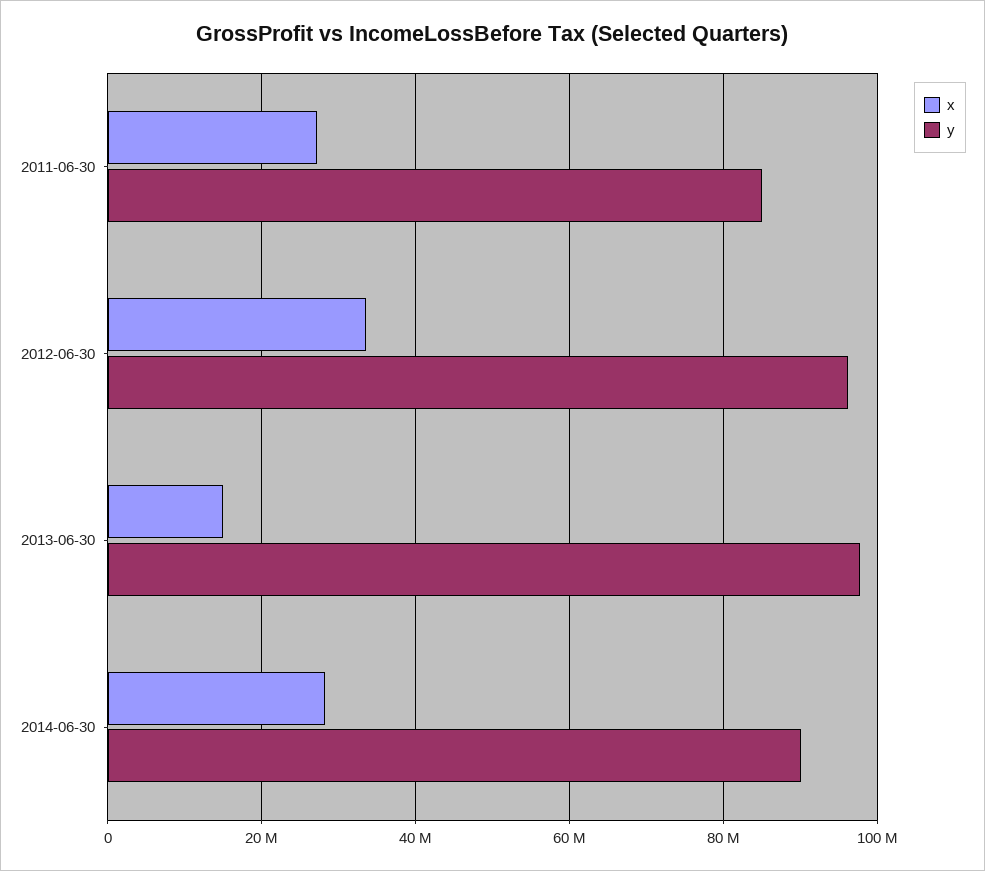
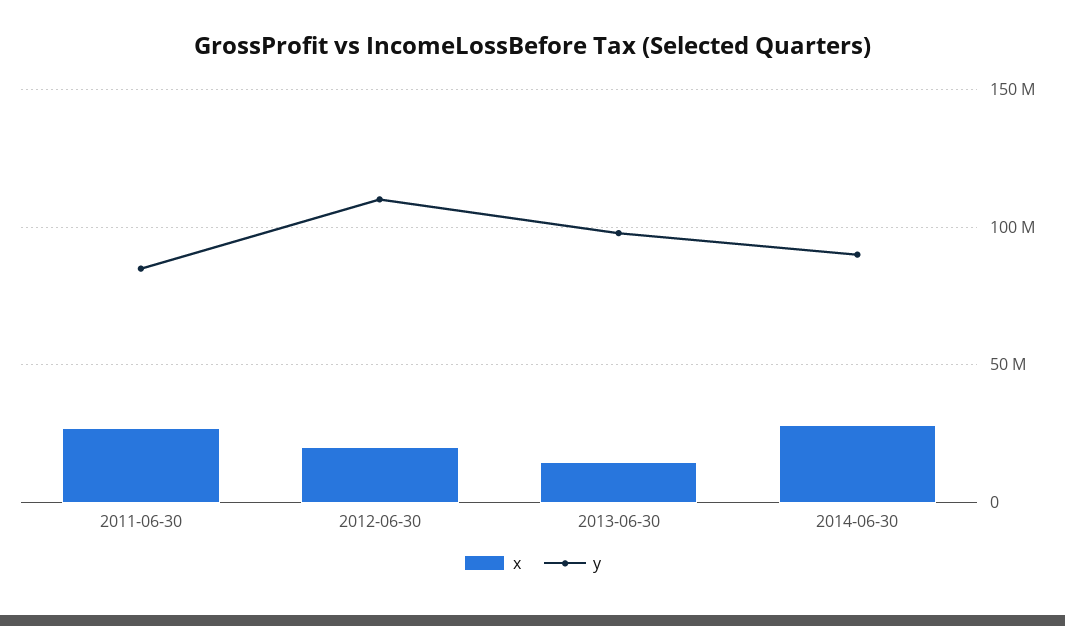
x, 2012-06-30: 34000000 -> 20000000
y, 2012-06-30: 96000000 -> 110000000

